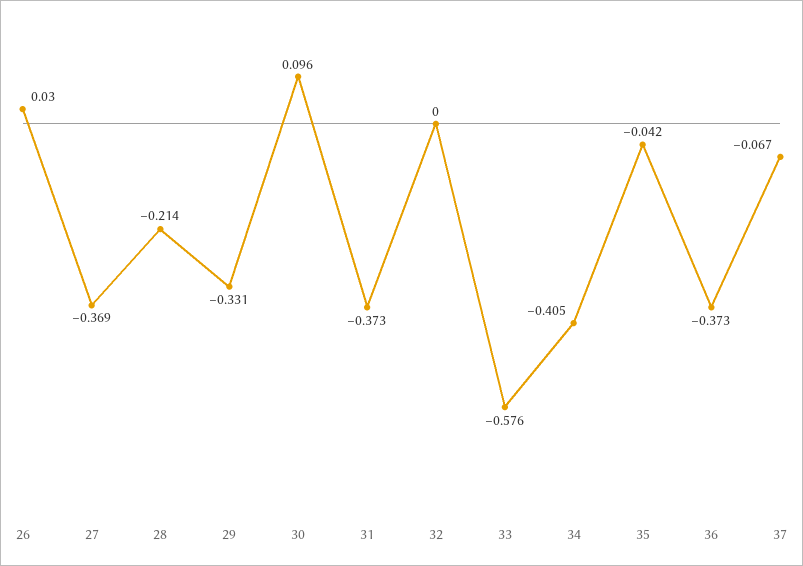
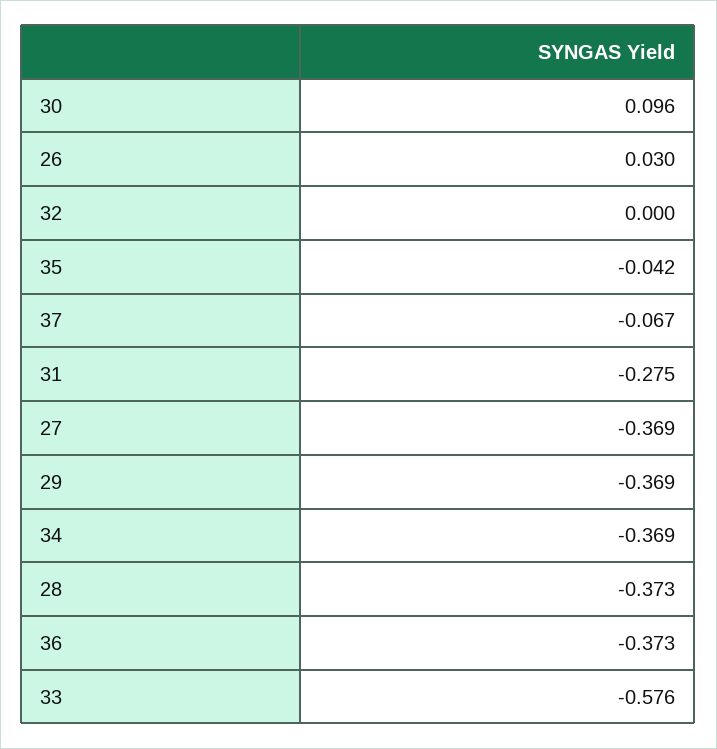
28: -0.214 -> -0.373
29: -0.331 -> -0.369
31: -0.373 -> -0.275
34: -0.405 -> -0.369

